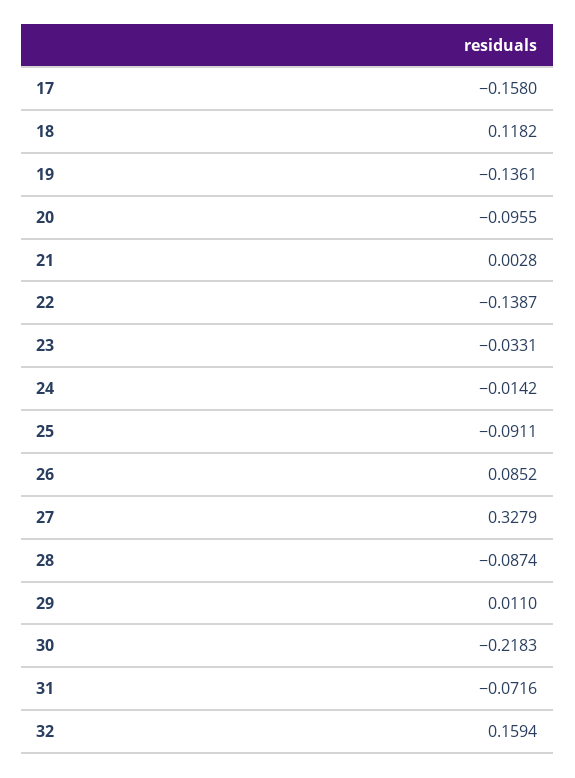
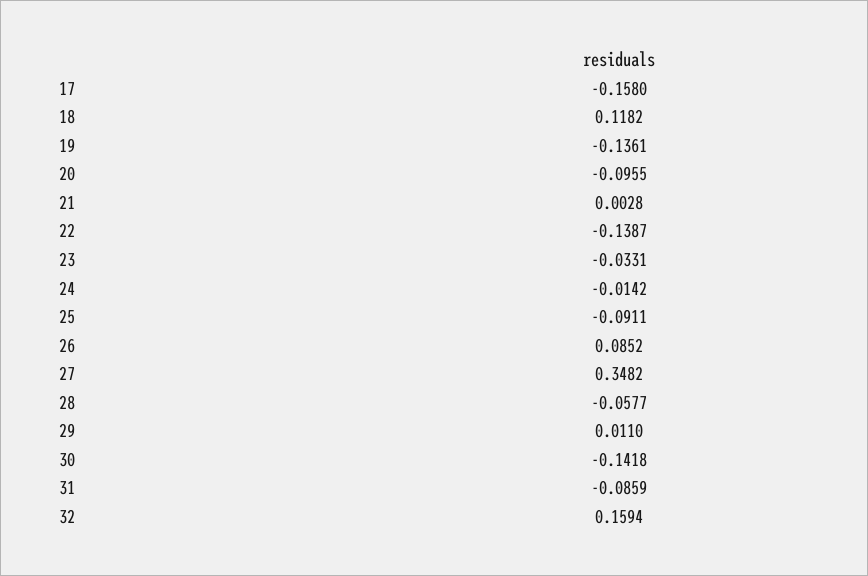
27: 0.3279 -> 0.3482
28: -0.0874 -> -0.0577
30: -0.2183 -> -0.1418
31: -0.0716 -> -0.0859

